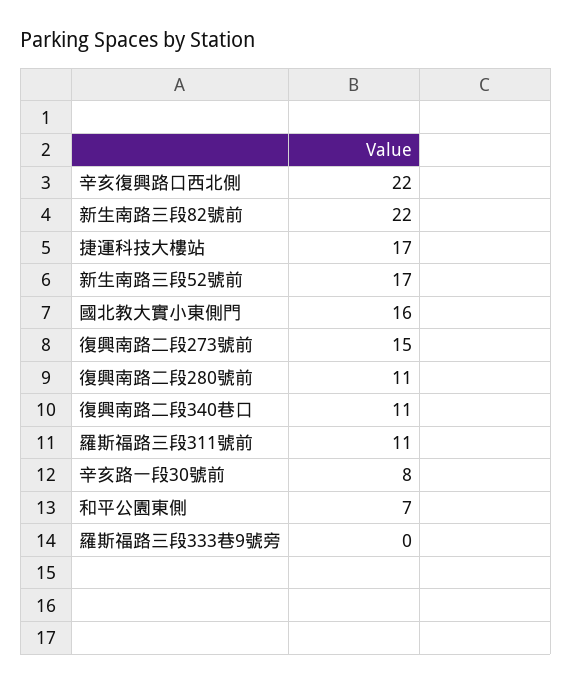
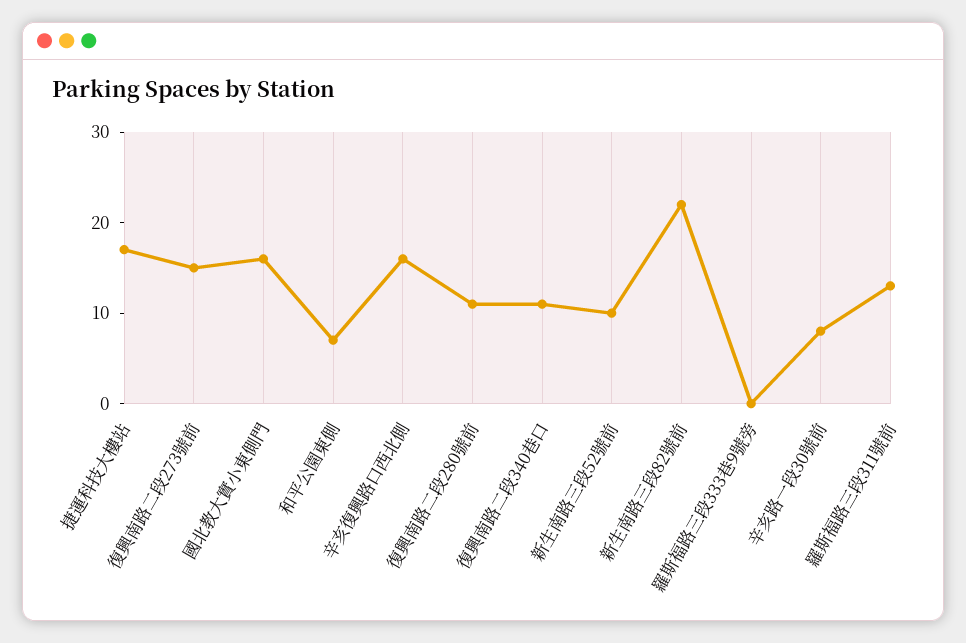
辛亥復興路口西北側: 22 -> 16
新生南路三段52號前: 17 -> 10
羅斯福路三段311號前: 11 -> 13

